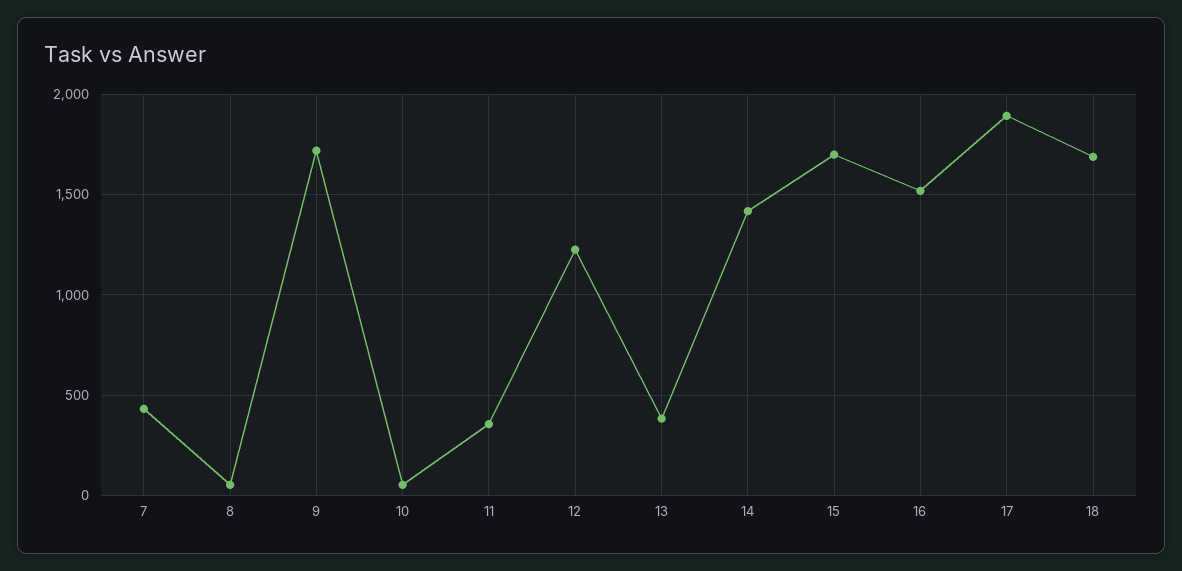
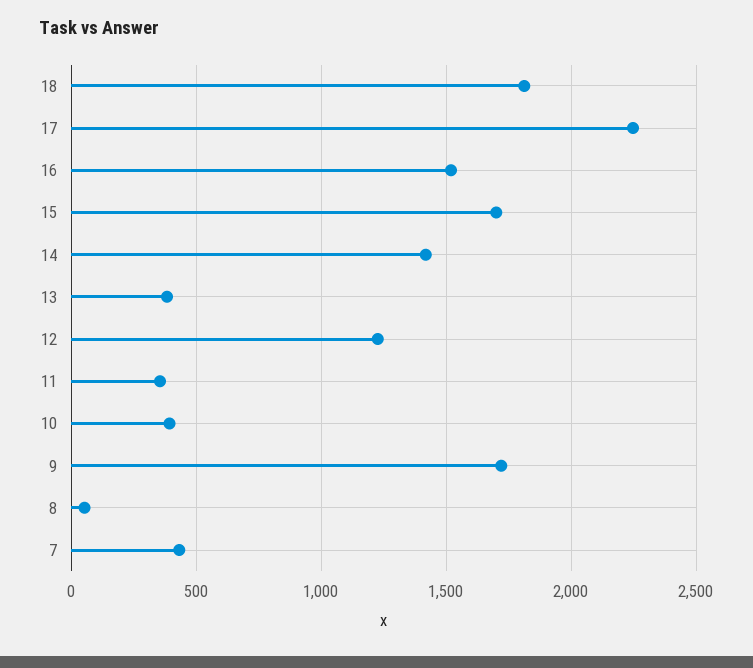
10: 50 -> 400
17: 1900 -> 2250
18: 1700 -> 1800

